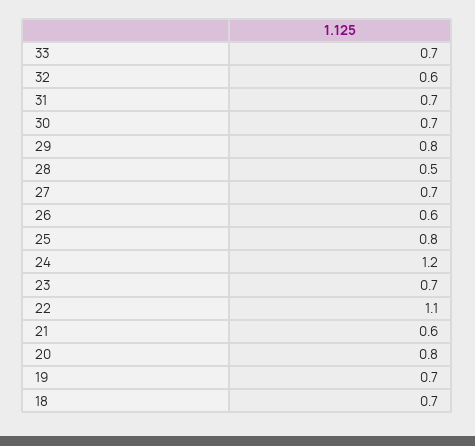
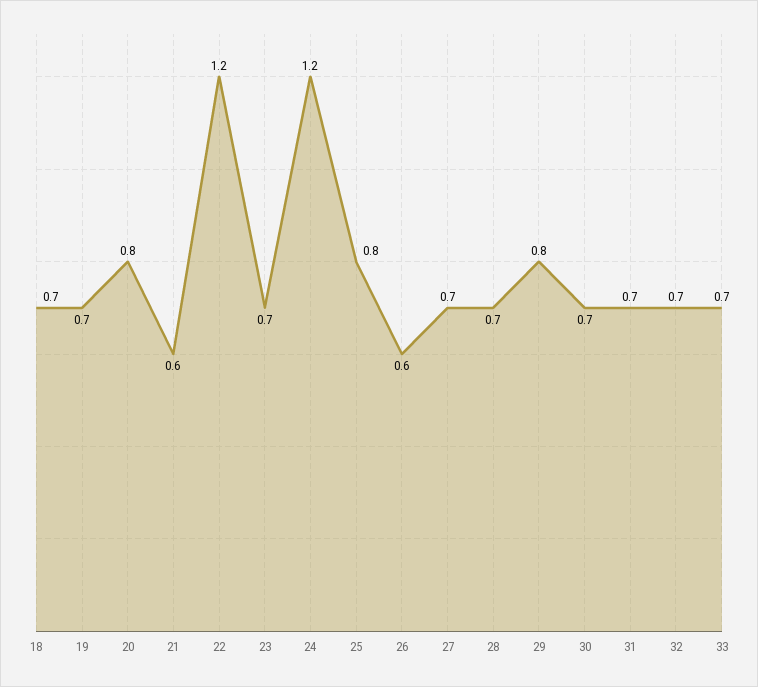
32: 0.6 -> 0.7
28: 0.5 -> 0.7
22: 1.1 -> 1.2

